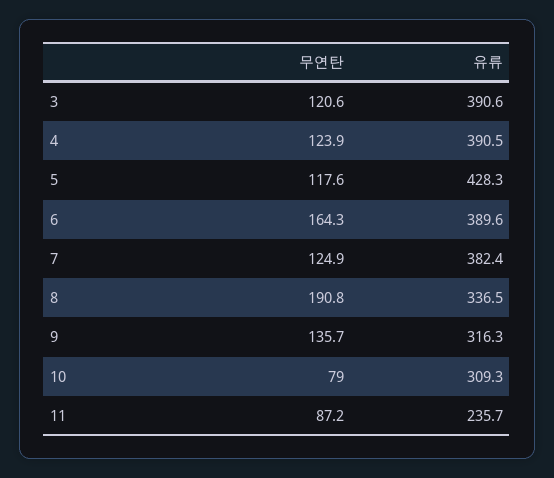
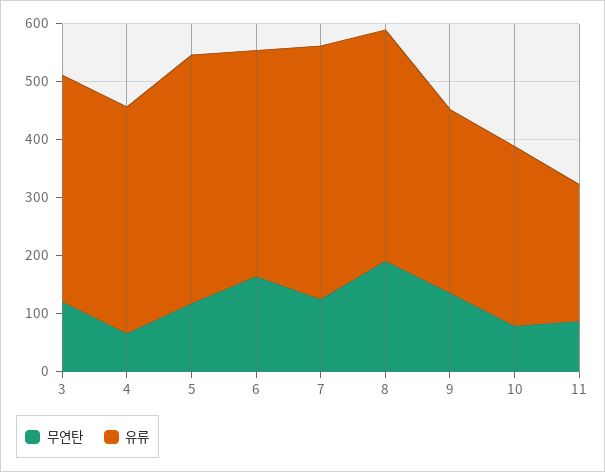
무연탄, 4: 123.9 -> 60
유류, 7: 382.4 -> 440
유류, 8: 336.5 -> 400

